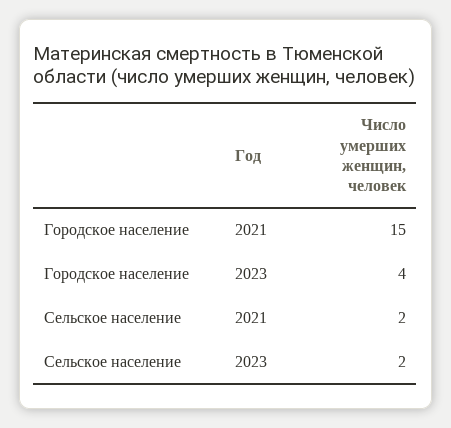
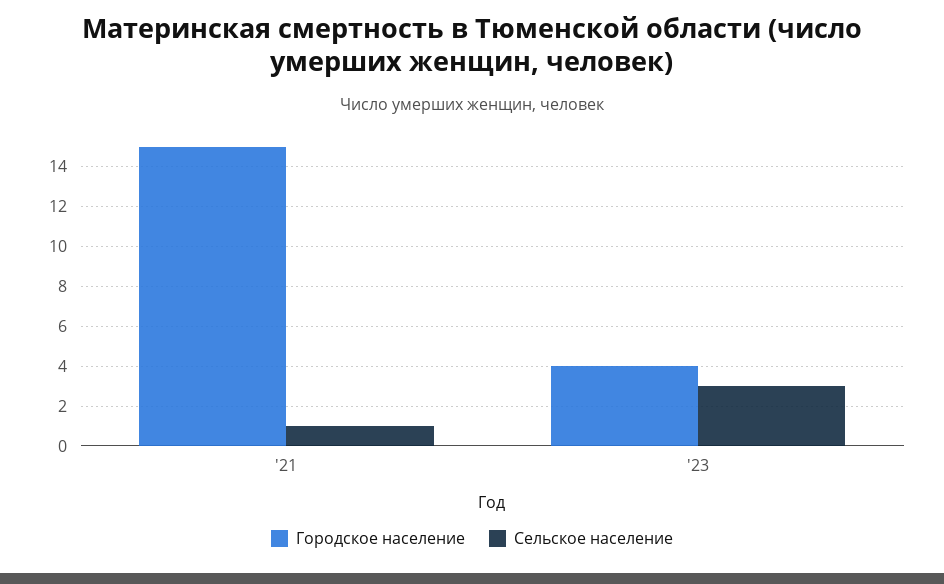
Сельское население, 2021: 2 -> 1
Сельское население, 2023: 2 -> 3

